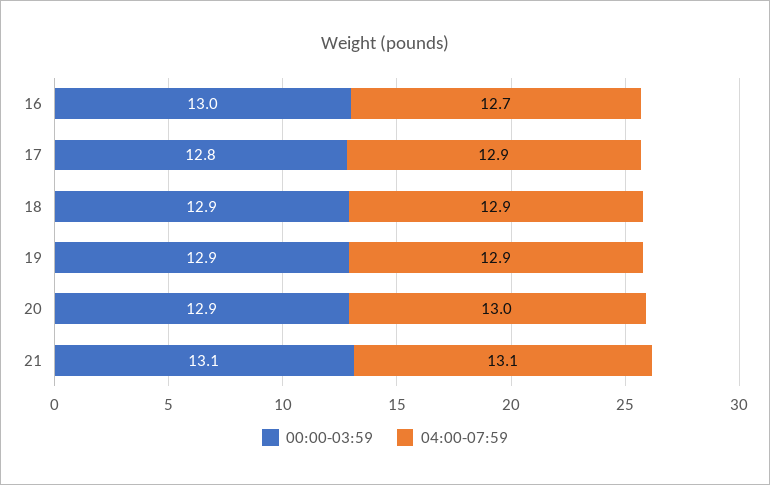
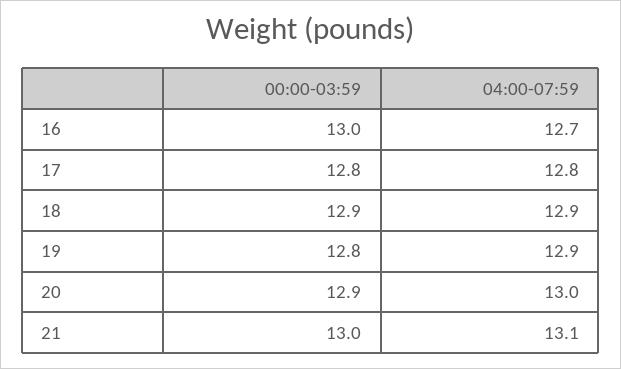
04:00-07:59, 17: 12.9 -> 12.8
00:00-03:59, 19: 12.9 -> 12.8
00:00-03:59, 21: 13.1 -> 13

